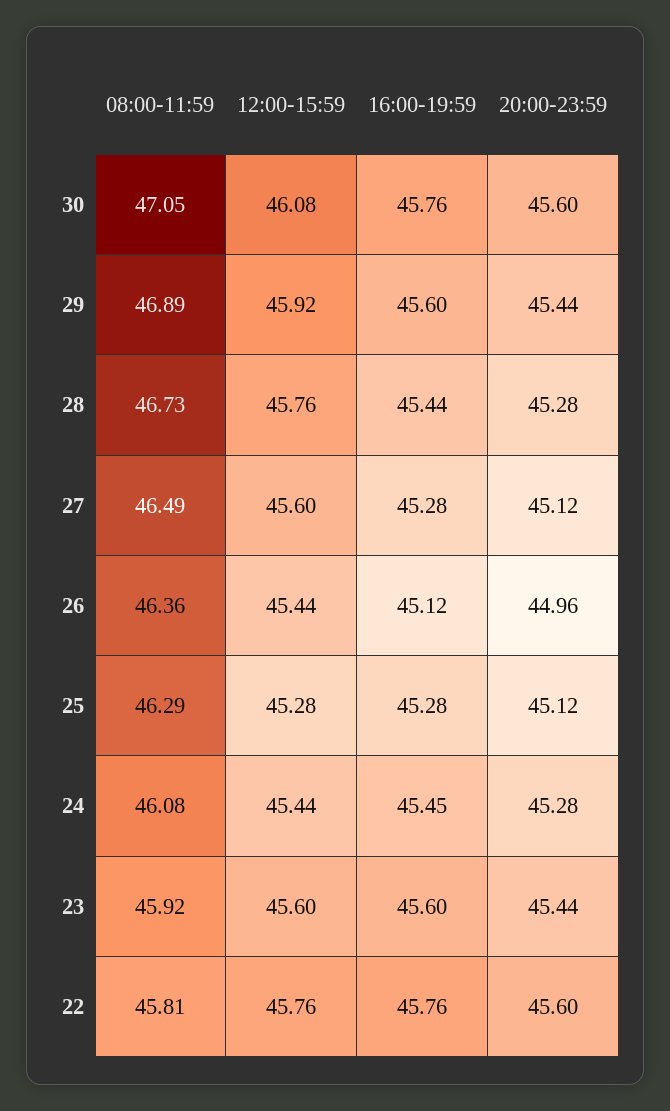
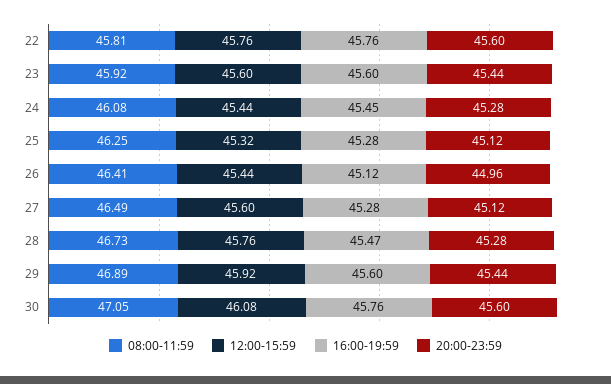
16:00-19:59, 28: 45.44 -> 45.47
08:00-11:59, 26: 46.36 -> 46.41
08:00-11:59, 25: 46.29 -> 46.25
12:00-15:59, 25: 45.28 -> 45.32

